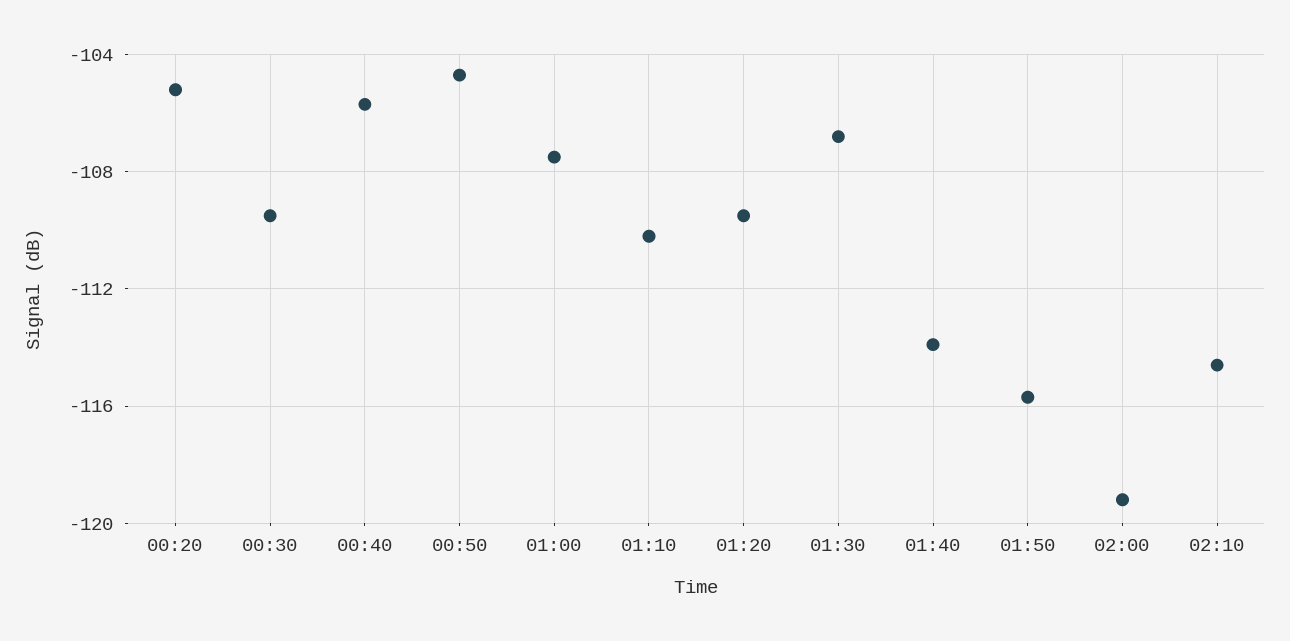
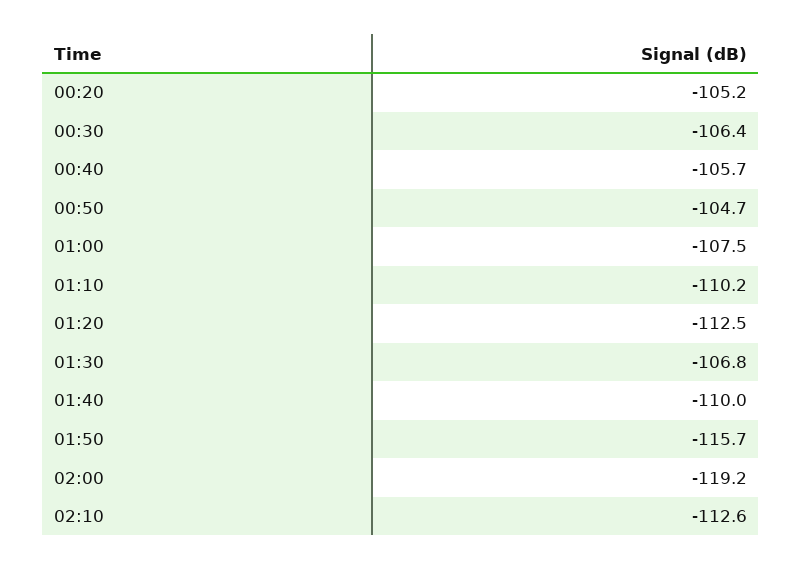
00:30: -109.5 -> -106.4
01:20: -109.5 -> -112.5
01:40: -114 -> -110
02:10: -114.5 -> -112.6

